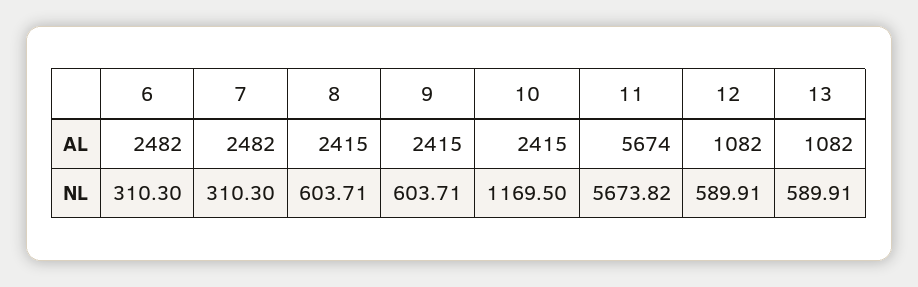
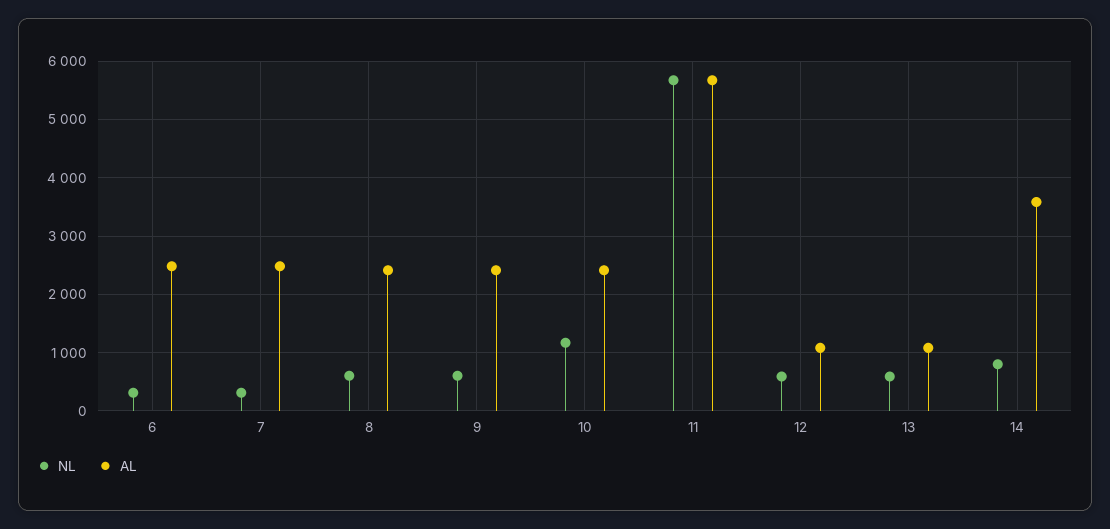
NL, 14: none -> 800
AL, 14: none -> 3600

